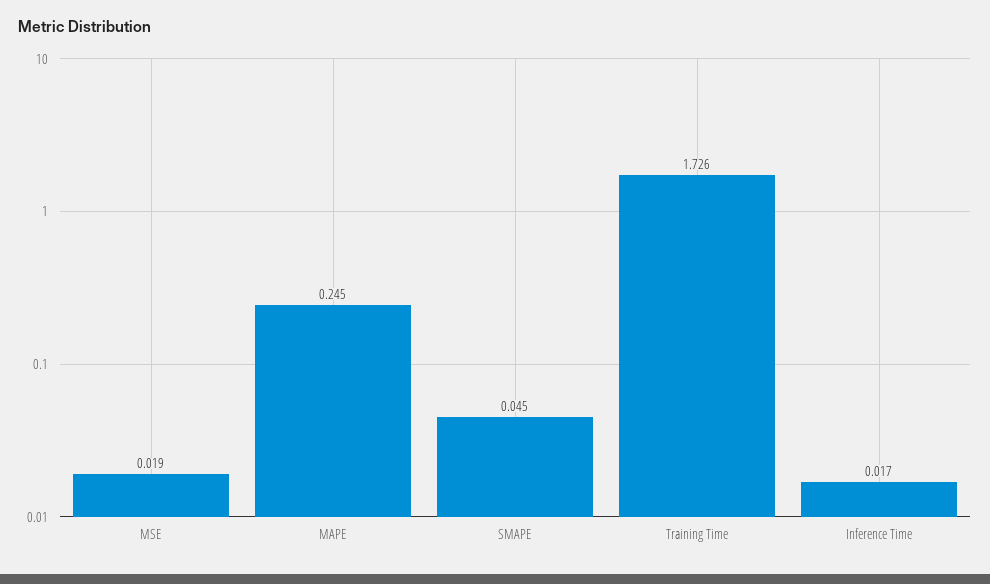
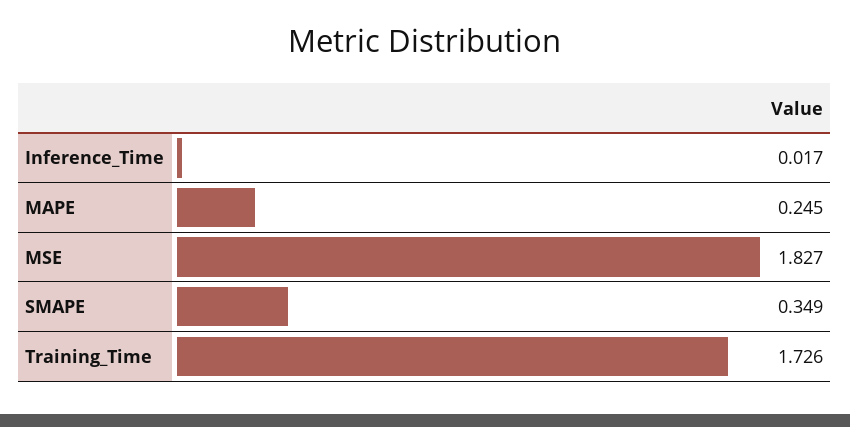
MSE: 0.019 -> 1.827
SMAPE: 0.045 -> 0.349

